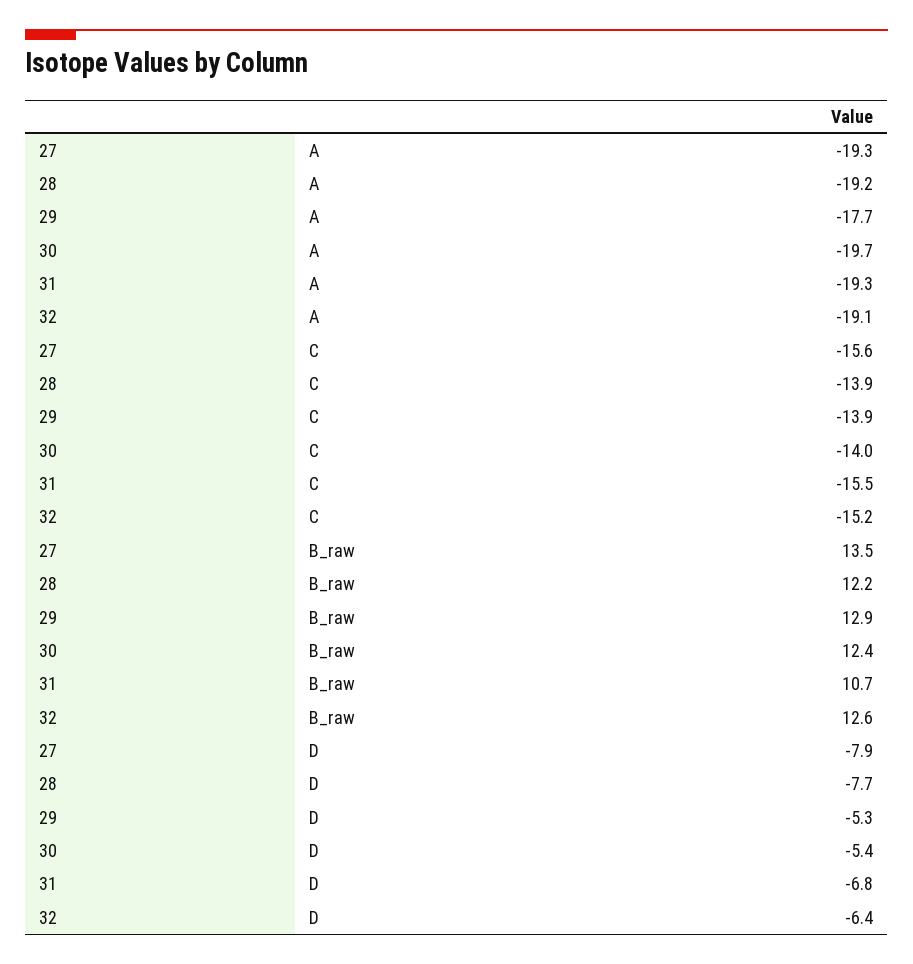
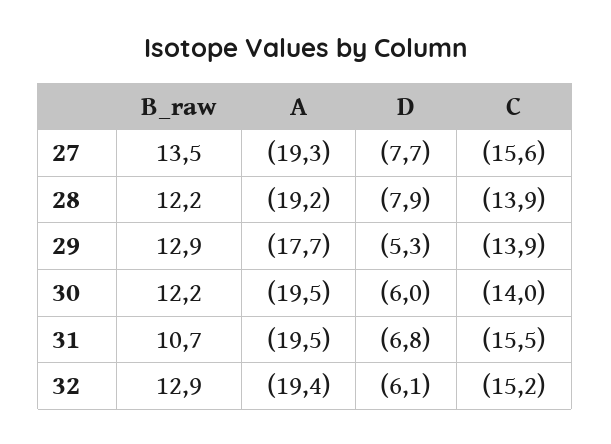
30, A: -19.7 -> -19.5
31, A: -19.3 -> -19.5
32, A: -19.1 -> -19.4
30, B_raw: 12.4 -> 12.2
32, B_raw: 12.6 -> 12.9
27, D: -7.9 -> -7.7
28, D: -7.7 -> -7.9
30, D: -5.4 -> -6
32, D: -6.4 -> -6.1

